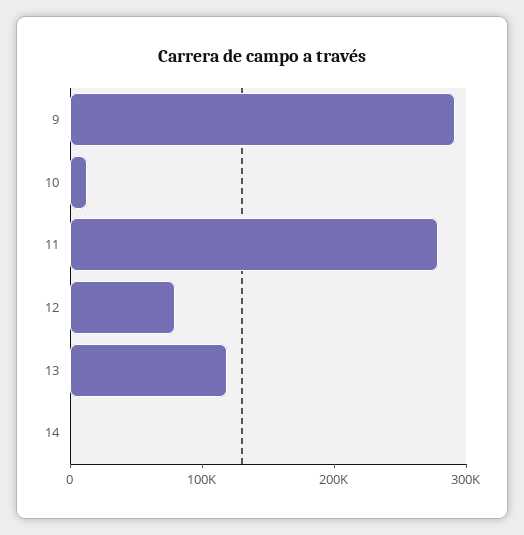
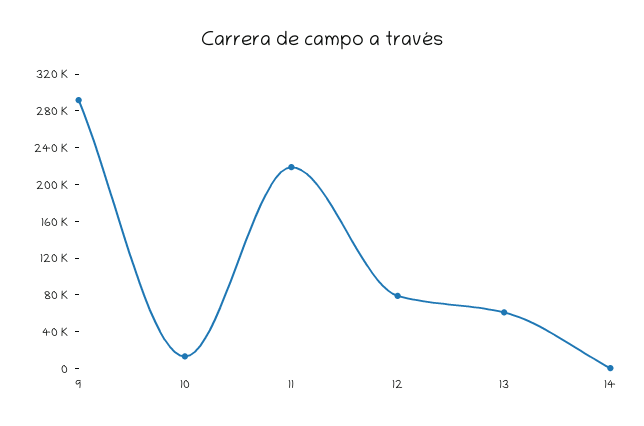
11: 280000 -> 220000
13: 120000 -> 60000

